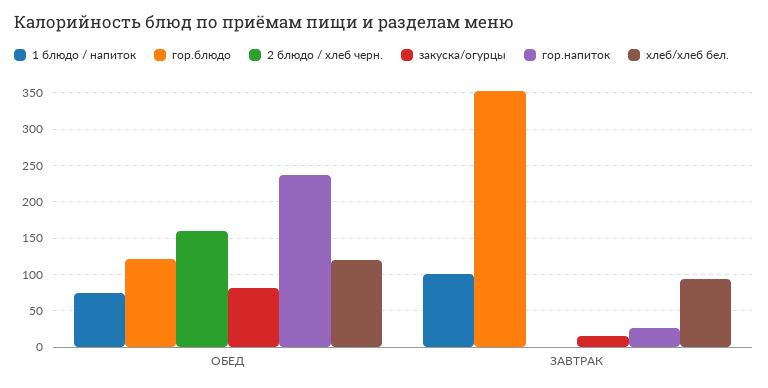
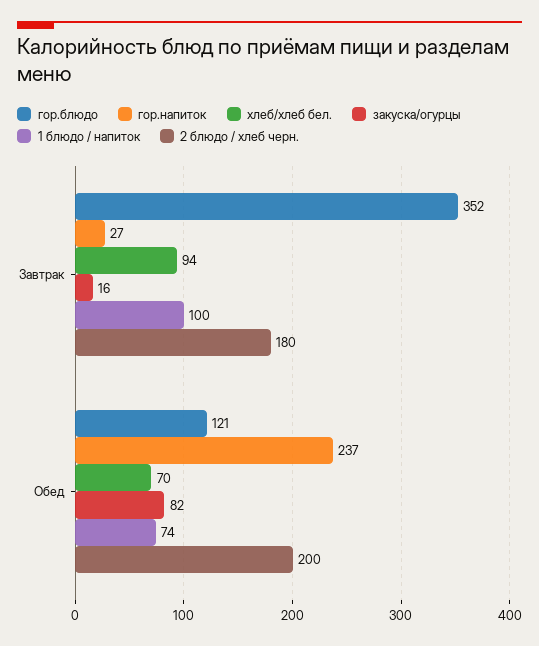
2 блюдо / хлеб черн., ОБЕД: 160 -> 200
хлеб/хлеб бел., ОБЕД: 120 -> 70
2 блюдо / хлеб черн., ЗАВТРАК: 0 -> 180

